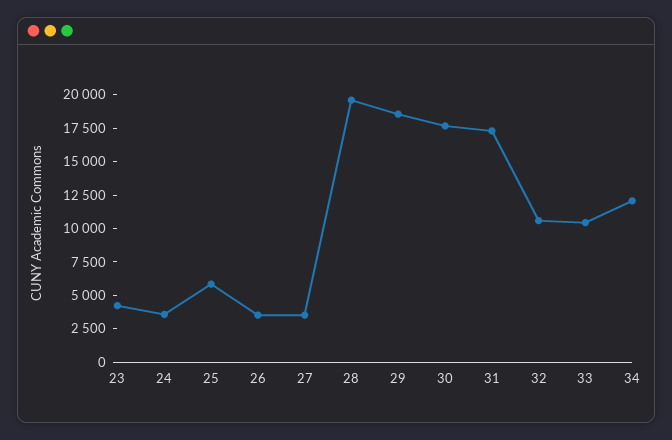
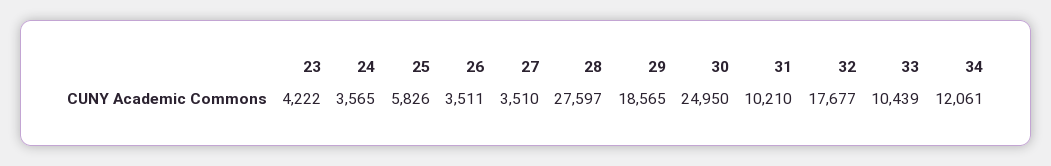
28: 20000 -> 27597
30: 17500 -> 24950
31: 17500 -> 10210
32: 10000 -> 17677

